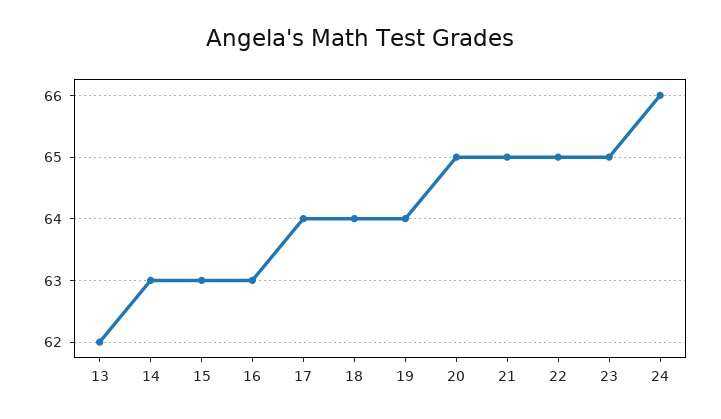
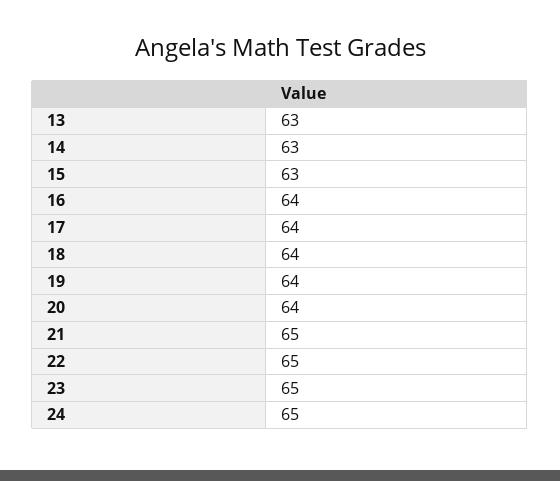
13: 62 -> 63
16: 63 -> 64
20: 65 -> 64
24: 66 -> 65

